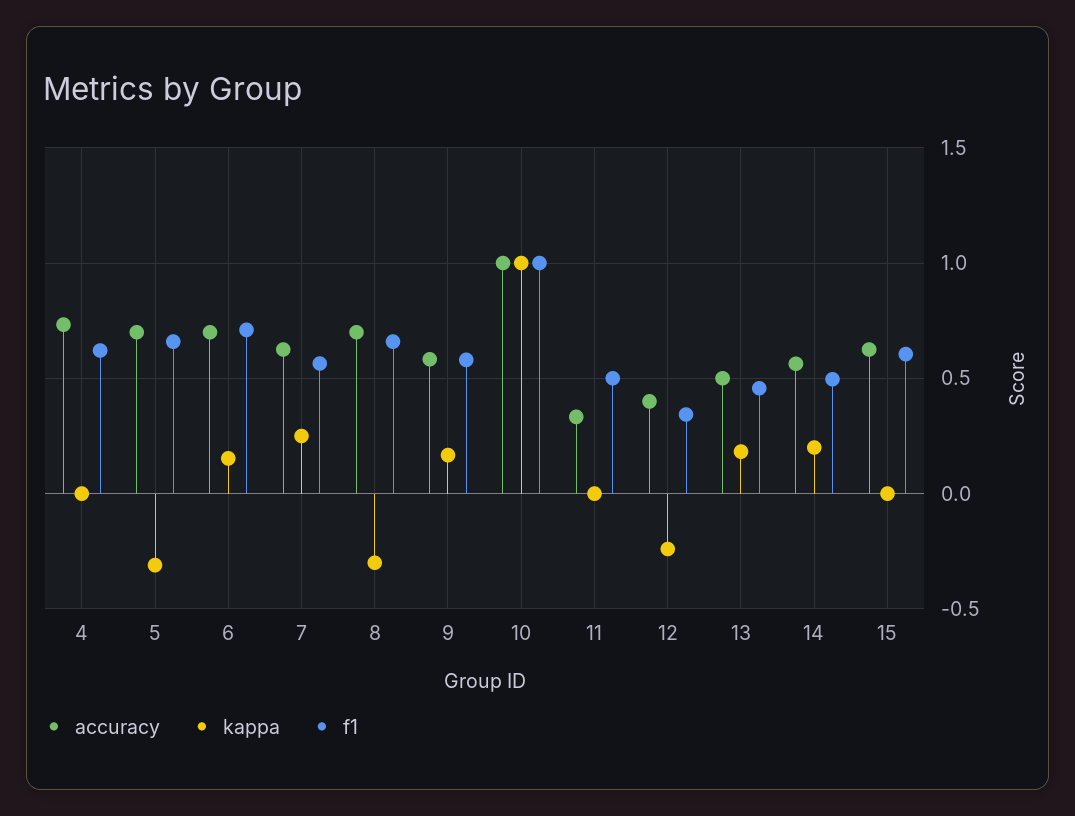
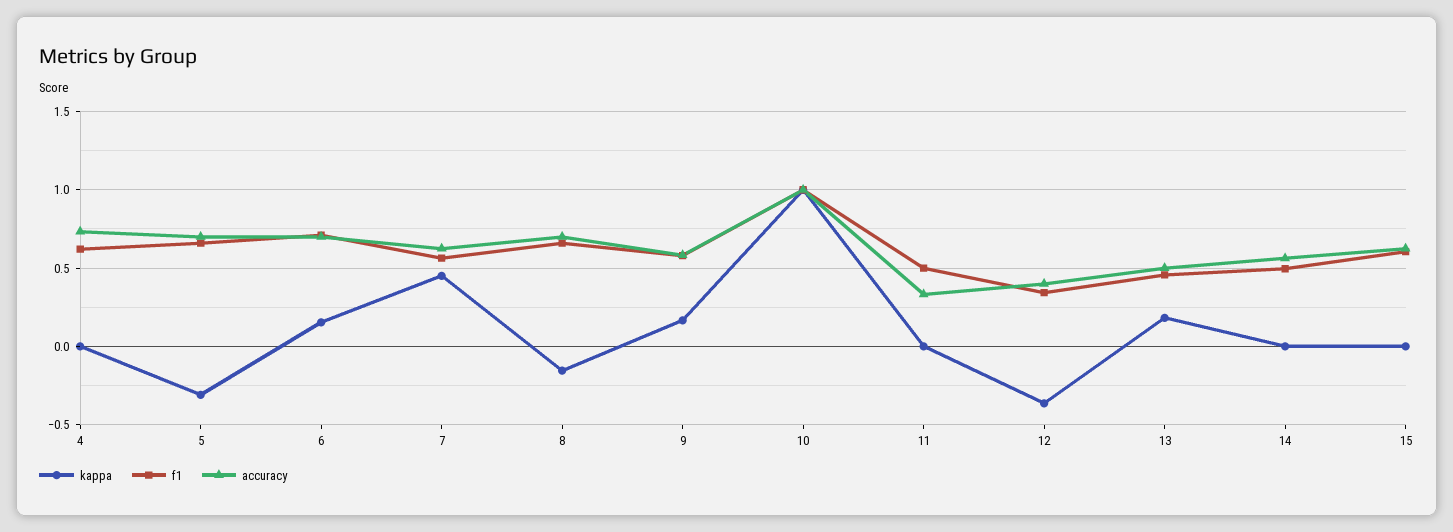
kappa, 7: 0.25 -> 0.45
kappa, 8: -0.3 -> -0.15
kappa, 12: -0.25 -> -0.35
kappa, 14: 0.2 -> 0

